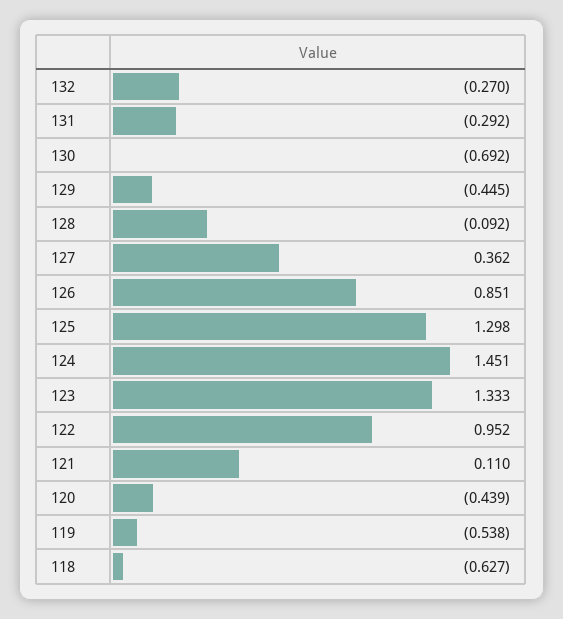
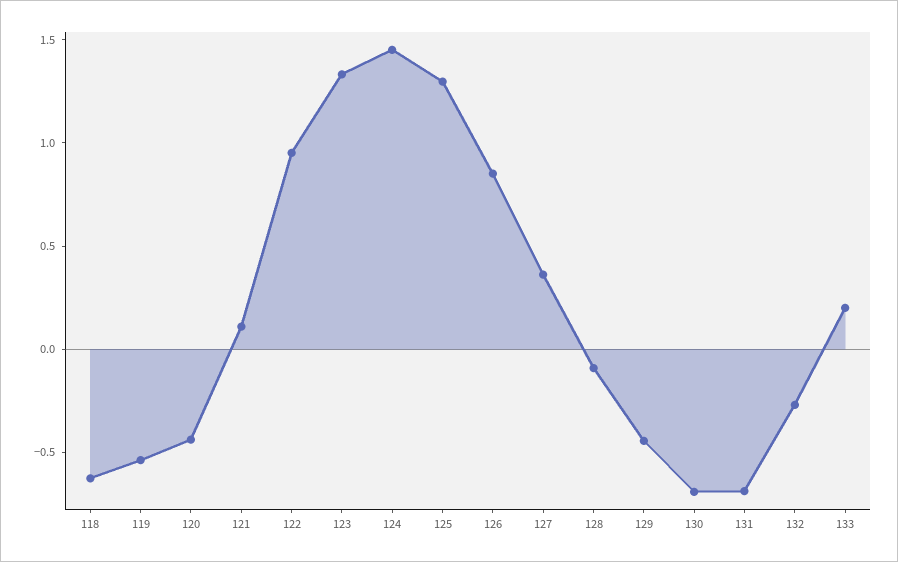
131: -0.292 -> -0.7
133: none -> 0.2

